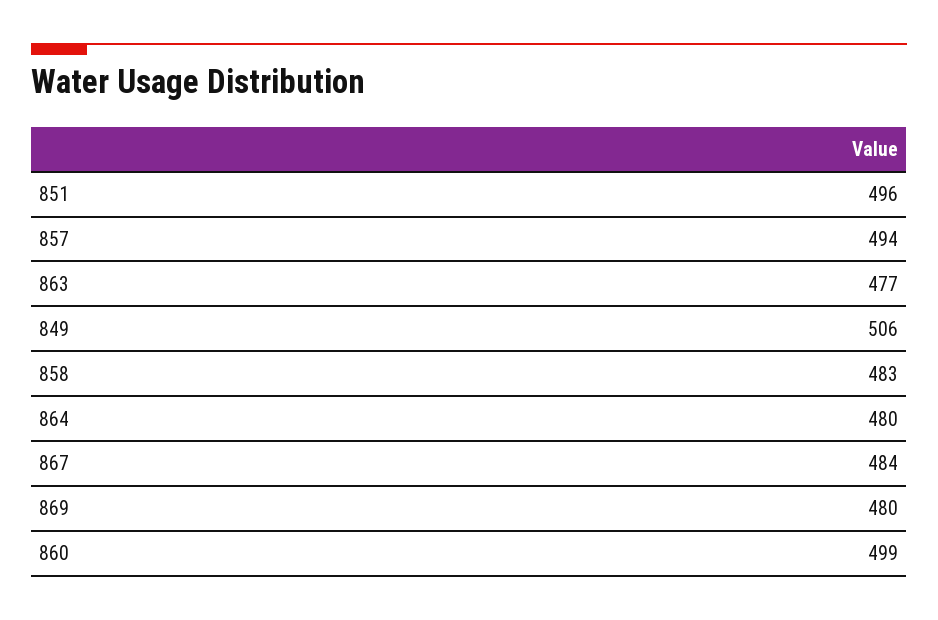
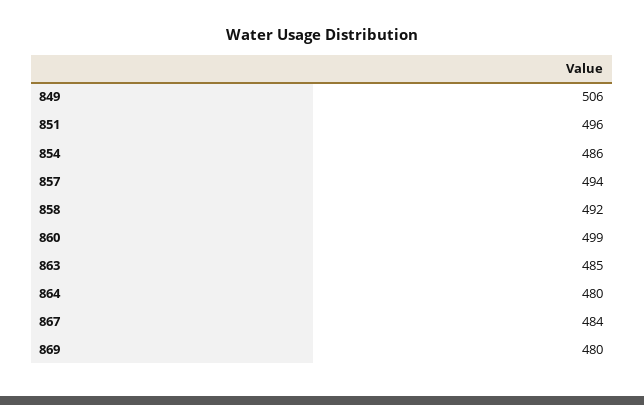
863: 477 -> 485
858: 483 -> 492
854: none -> 486

